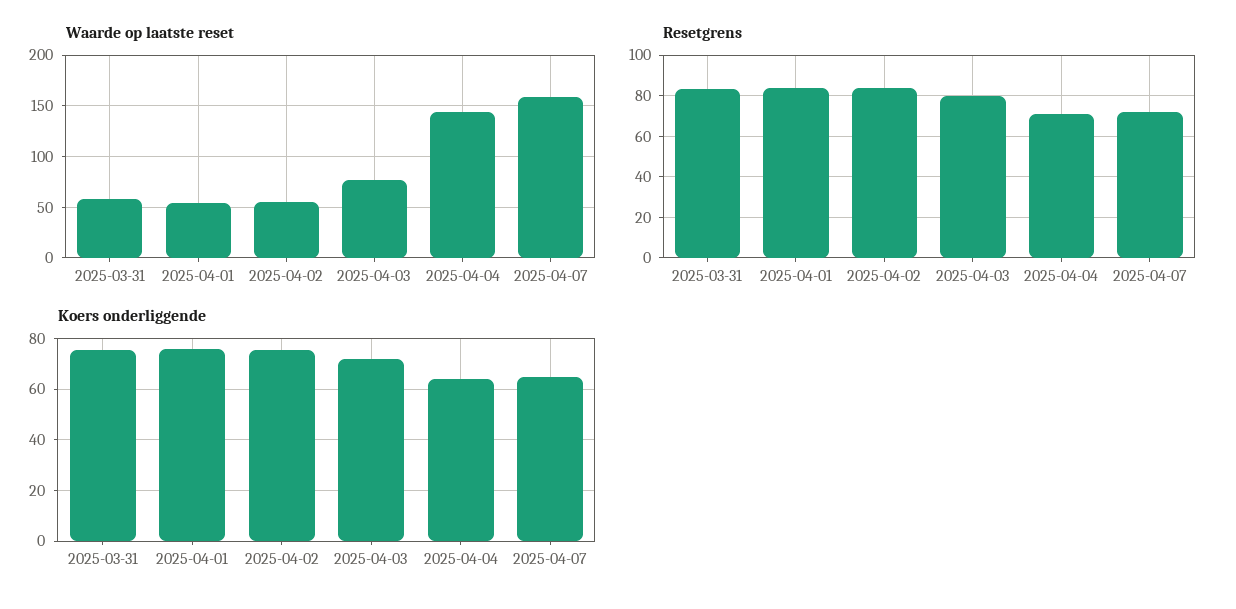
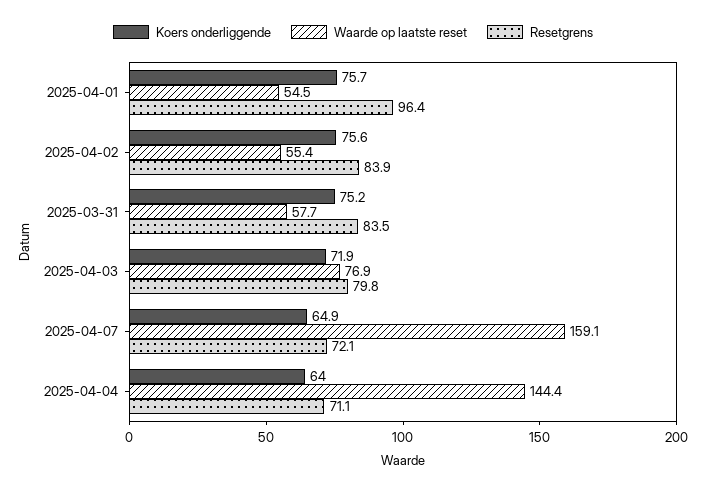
Resetgrens, 2025-04-01: 85 -> 96.4

